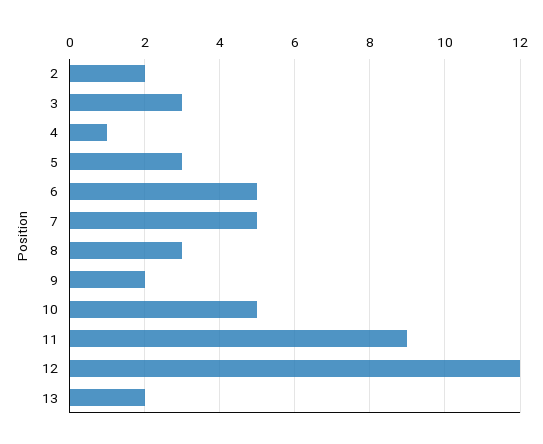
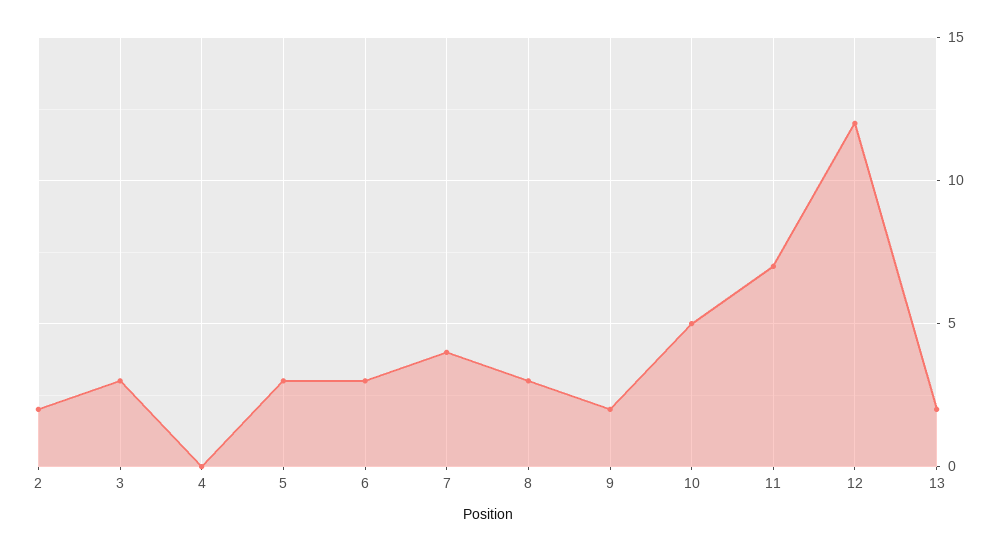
4: 1 -> 0
6: 5 -> 3
7: 5 -> 4
11: 9 -> 7

